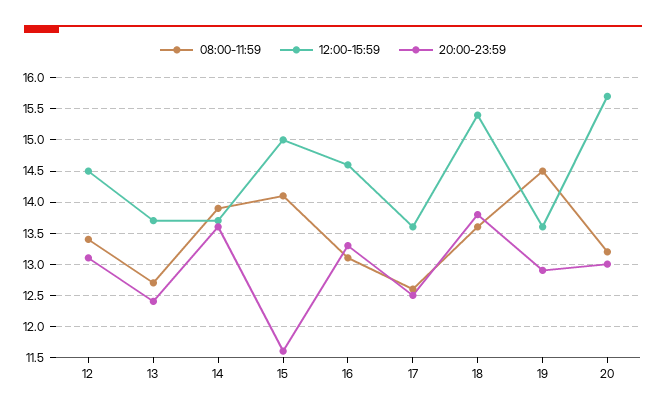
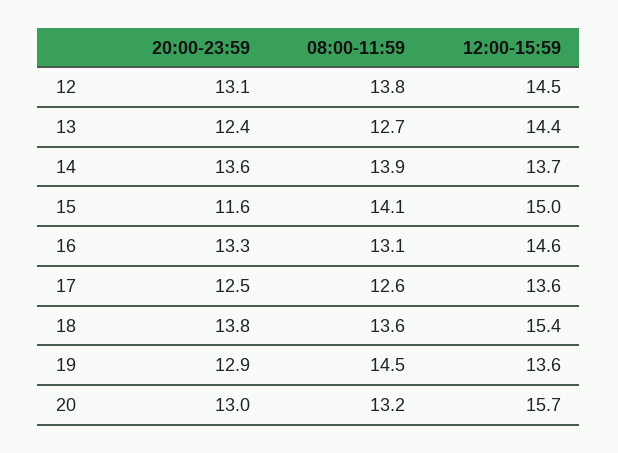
08:00-11:59, 12: 13.4 -> 13.8
12:00-15:59, 13: 13.7 -> 14.4

